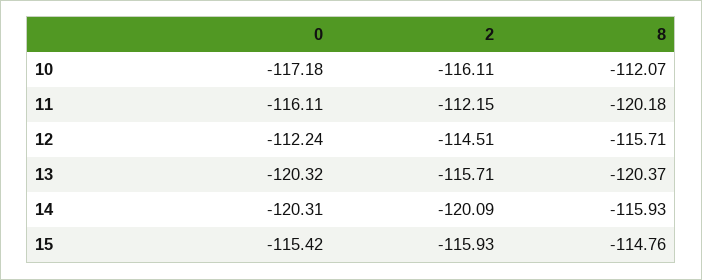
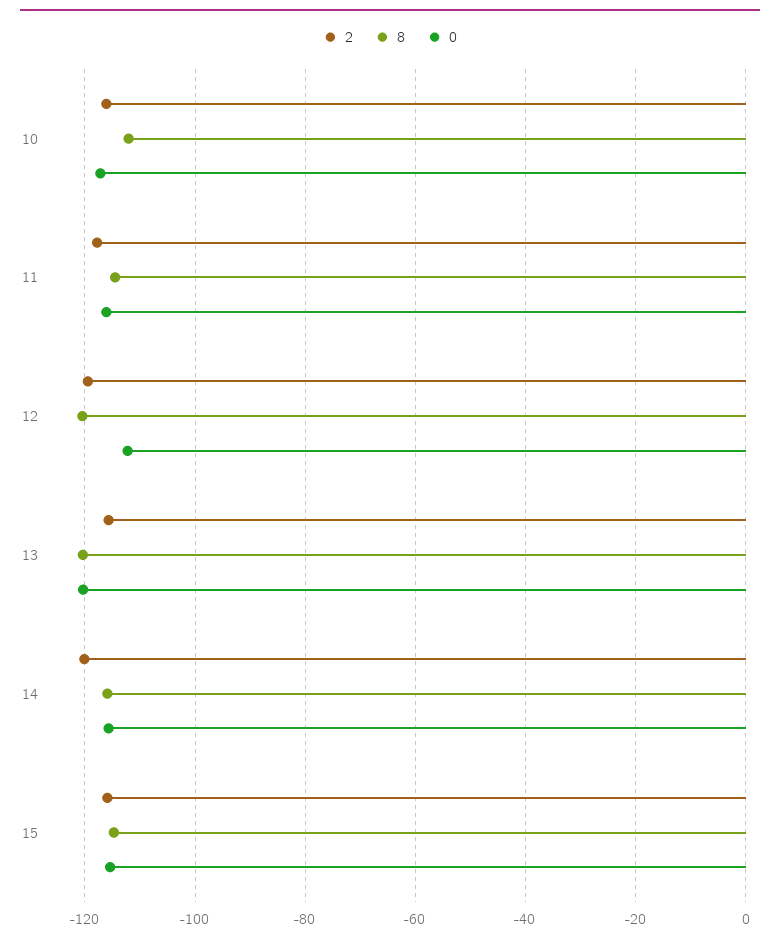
2, 11: -112.15 -> -118
8, 11: -120.18 -> -114
2, 12: -114.51 -> -120
8, 12: -115.71 -> -120
0, 14: -120.31 -> -116

